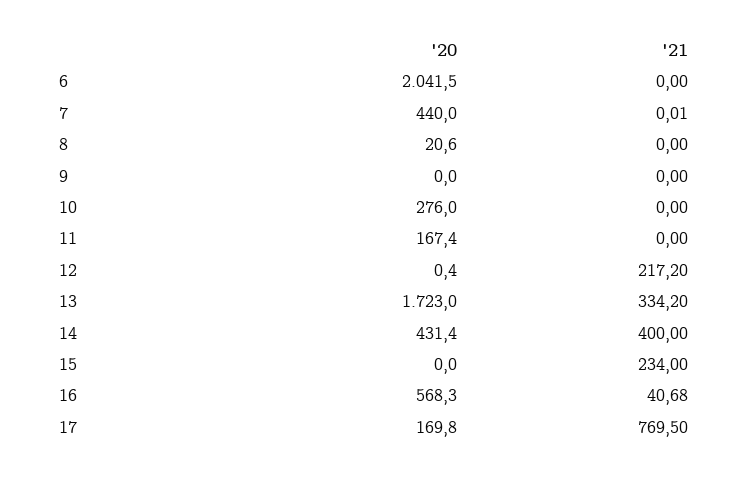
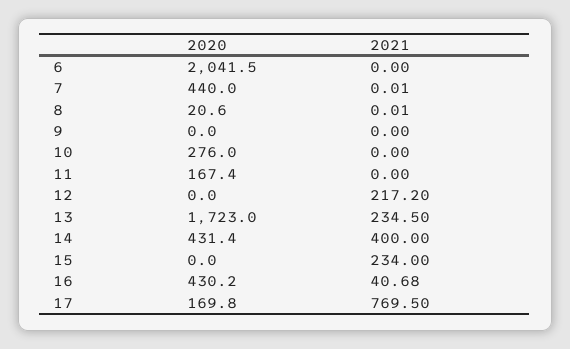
'21, 8: 0 -> 0.01
'20, 12: 0.4 -> 0
'21, 13: 334.2 -> 234.5
'20, 16: 568.3 -> 430.2

